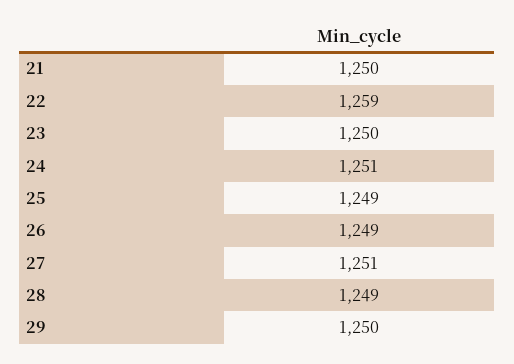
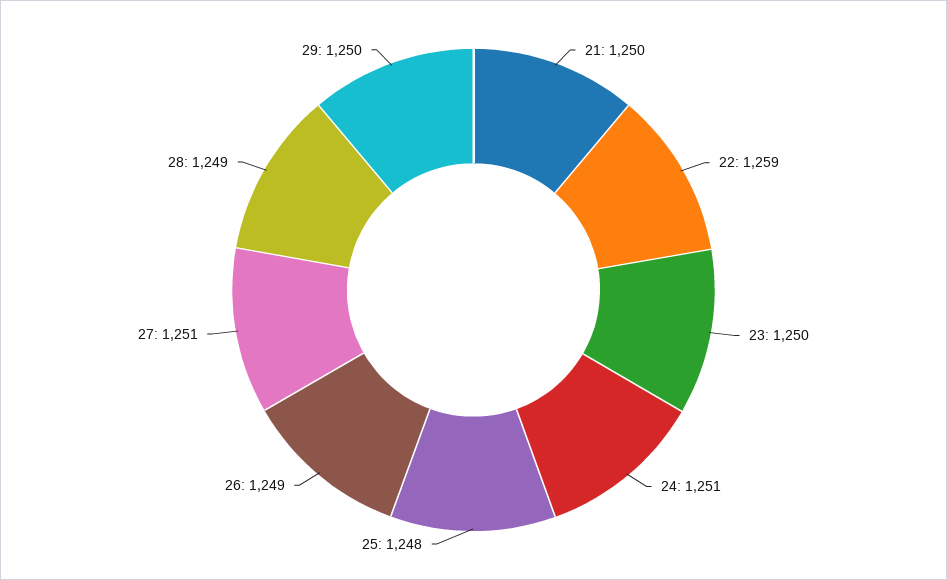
25: 1249 -> 1248

